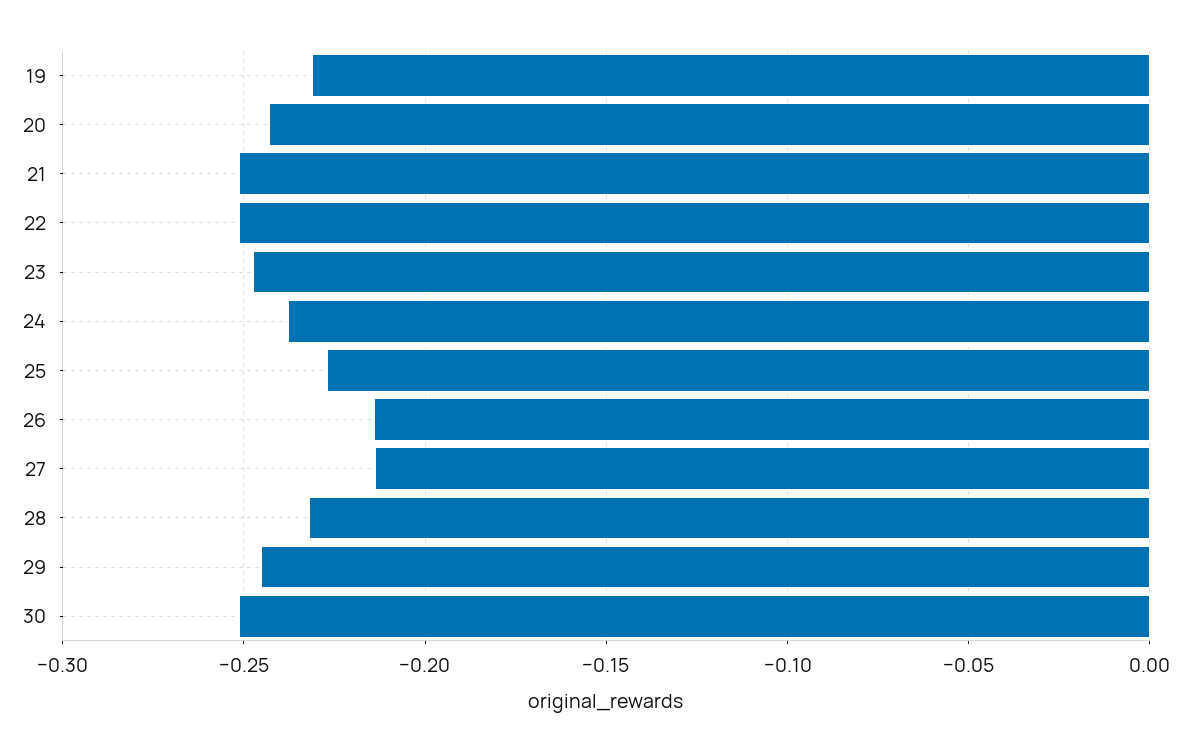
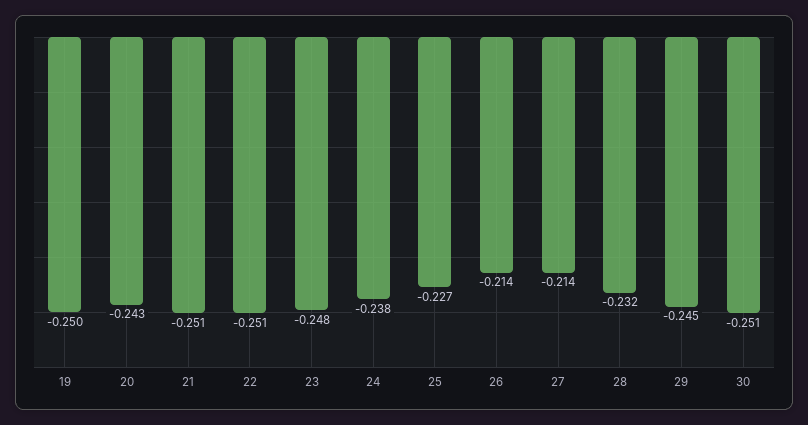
19: -0.23 -> -0.25

